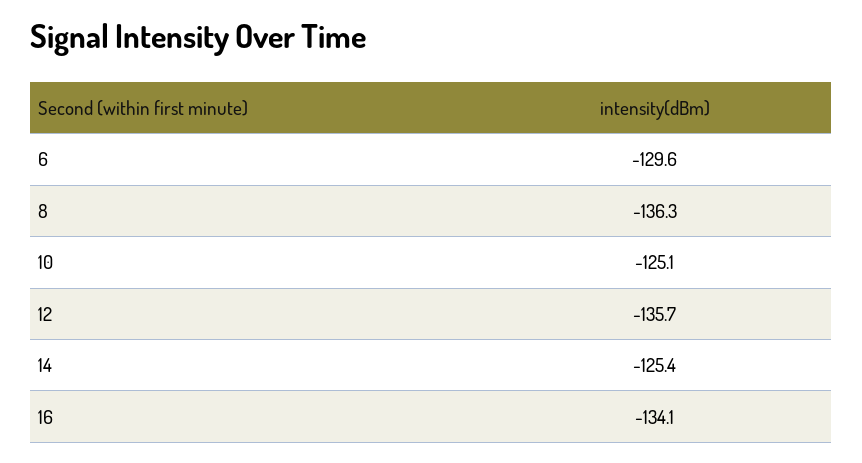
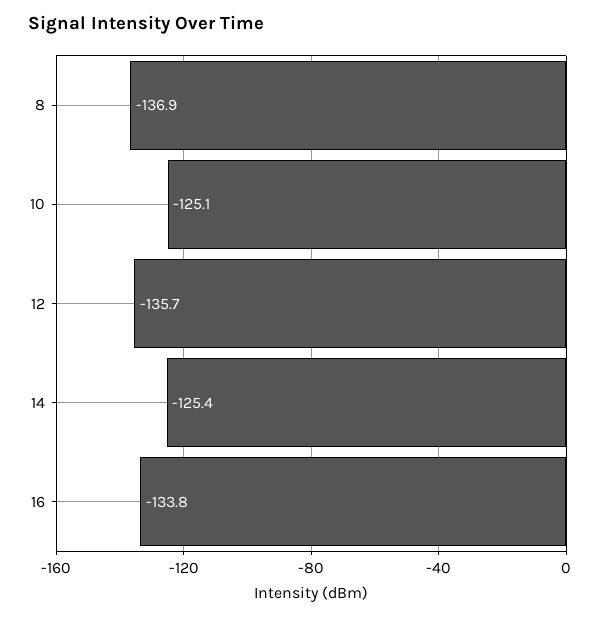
6: -129.6 -> none
8: -136.3 -> -136.9
16: -134.1 -> -133.8

